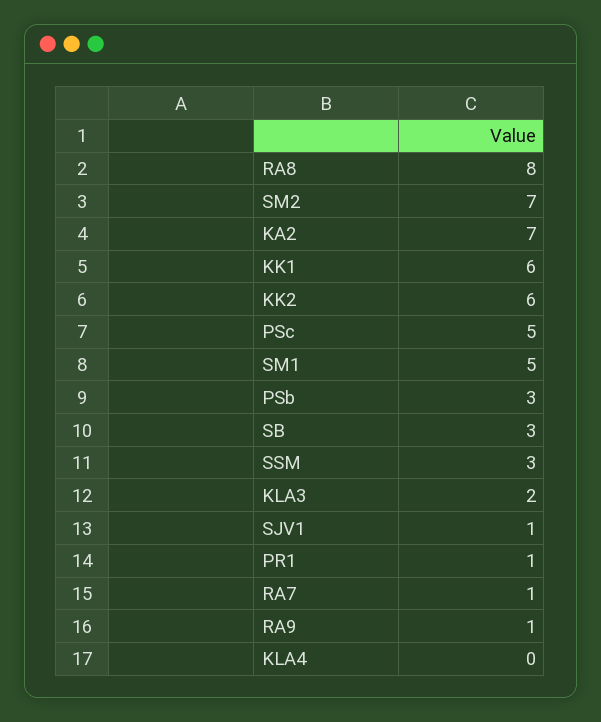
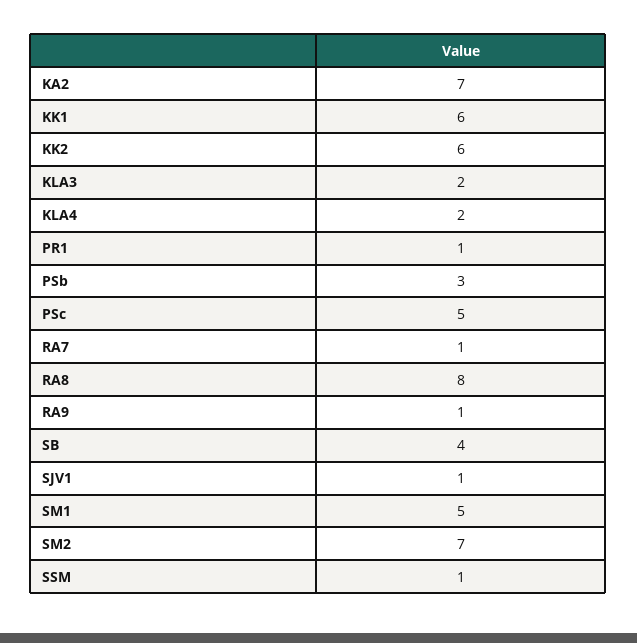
SB: 3 -> 4
SSM: 3 -> 1
KLA4: 0 -> 2

